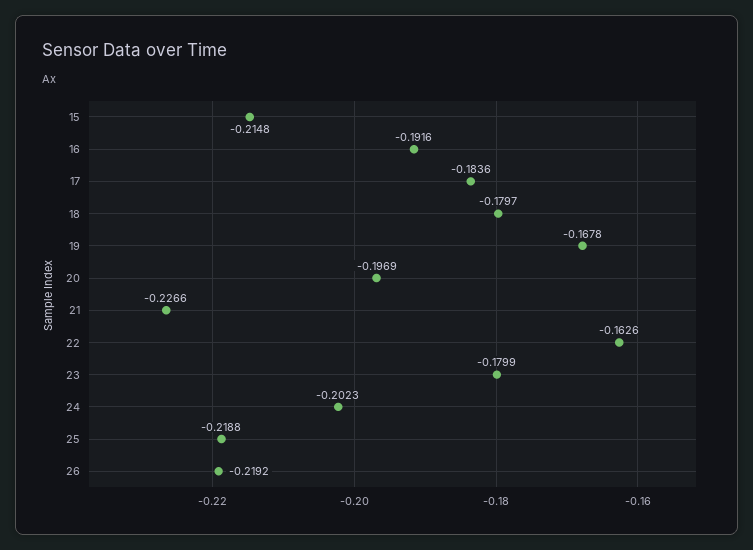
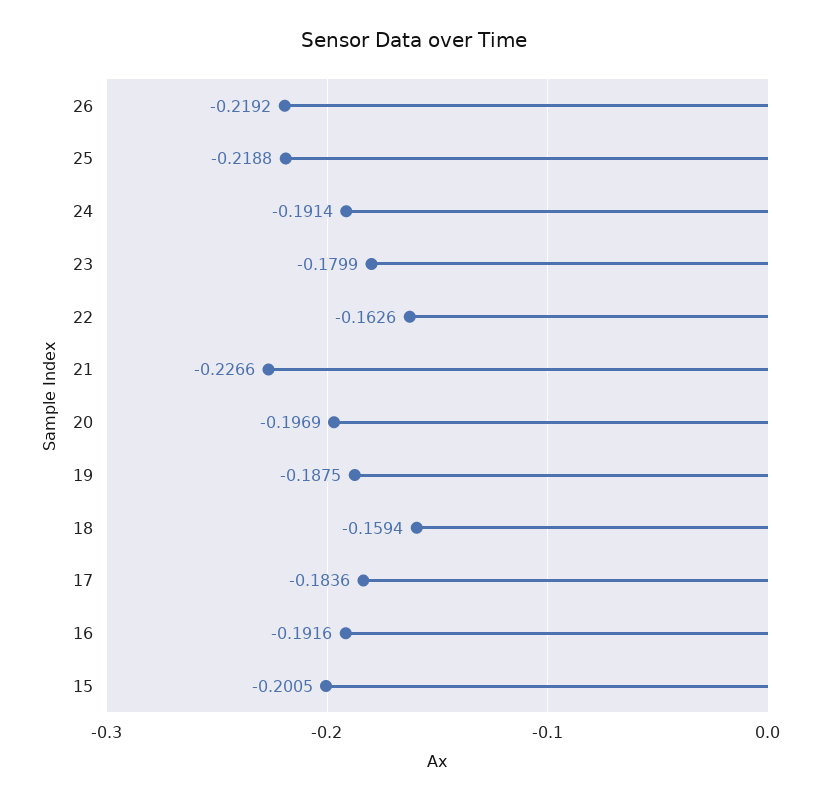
15: -0.2148 -> -0.2005
18: -0.1797 -> -0.1594
19: -0.1678 -> -0.1875
24: -0.2023 -> -0.1914

